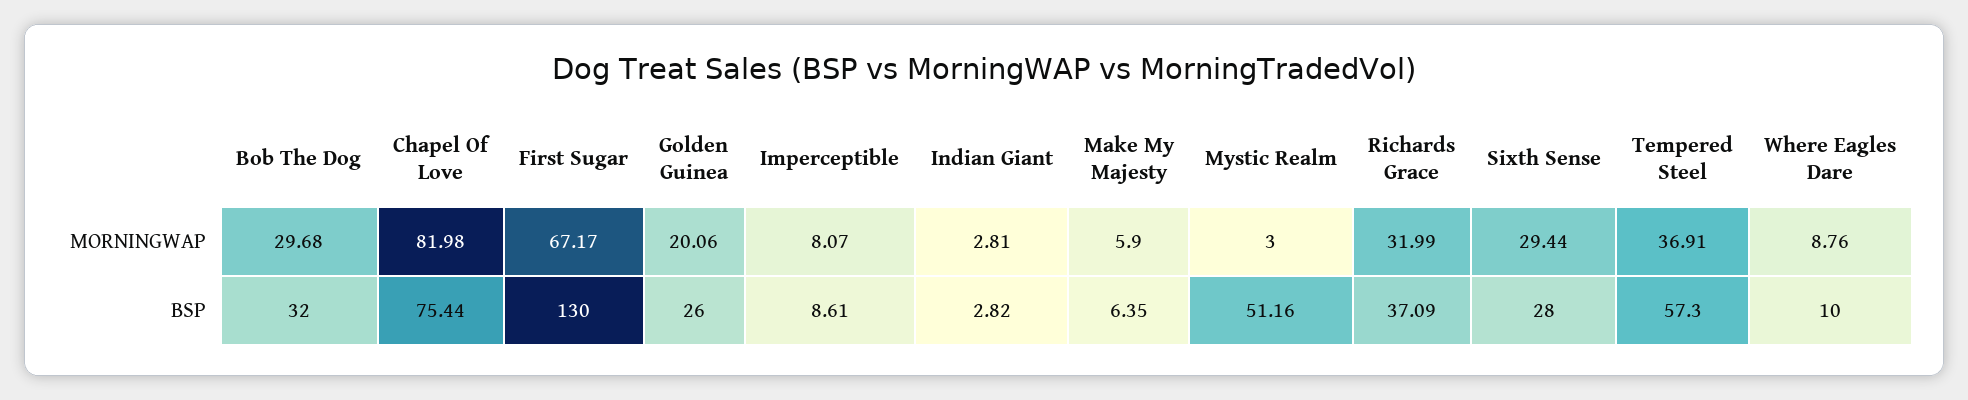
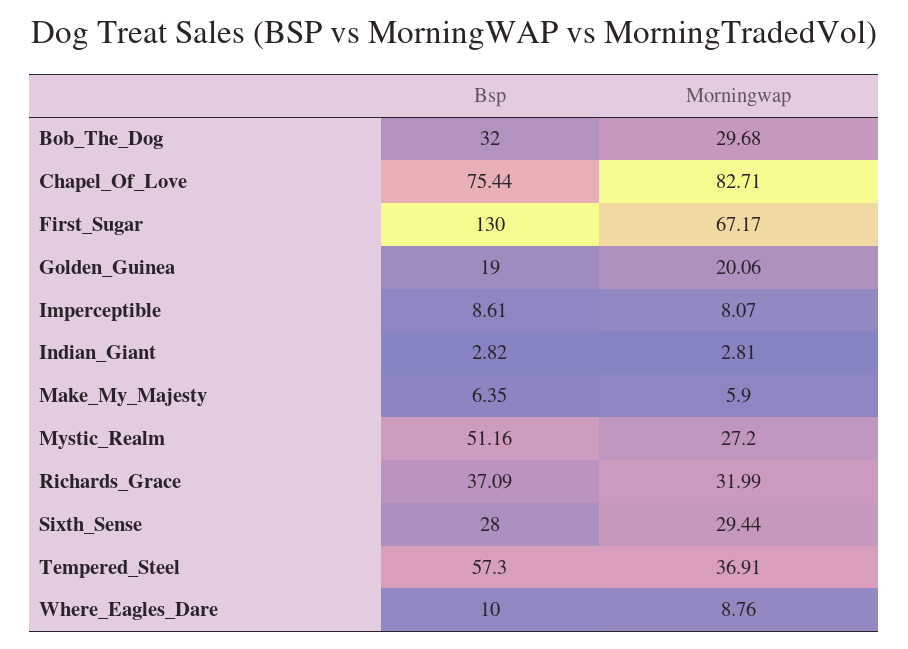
Chapel Of Love, MORNINGWAP: 81.98 -> 82.71
Mystic Realm, MORNINGWAP: 3 -> 27.2
Golden Guinea, BSP: 26 -> 19

